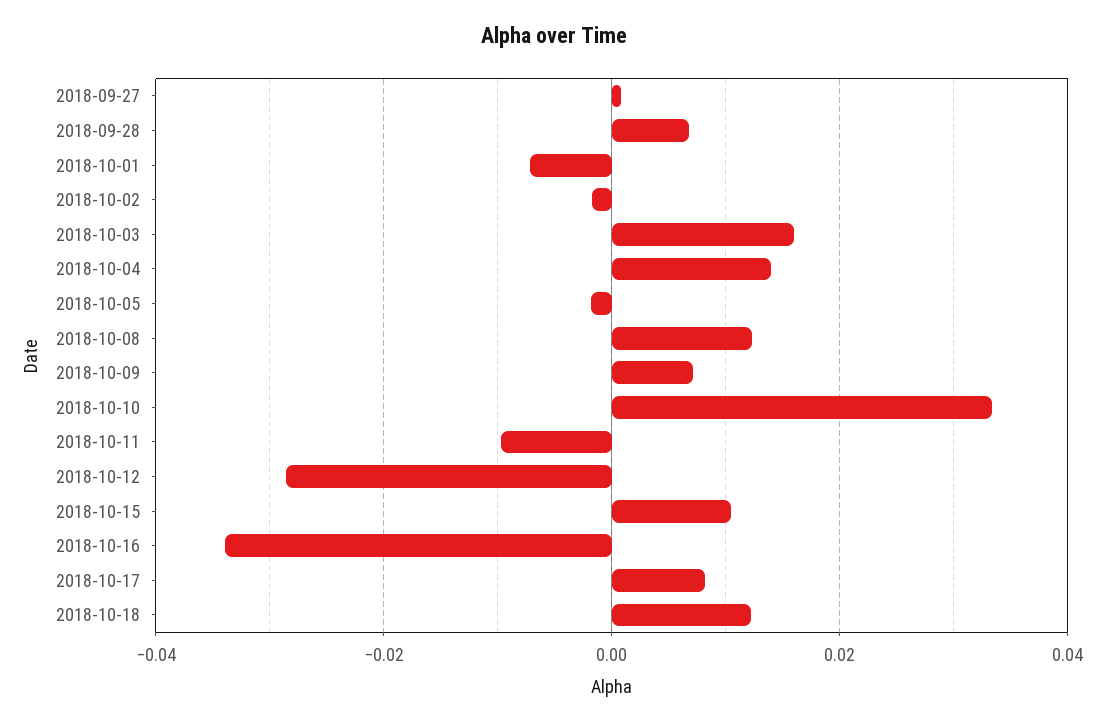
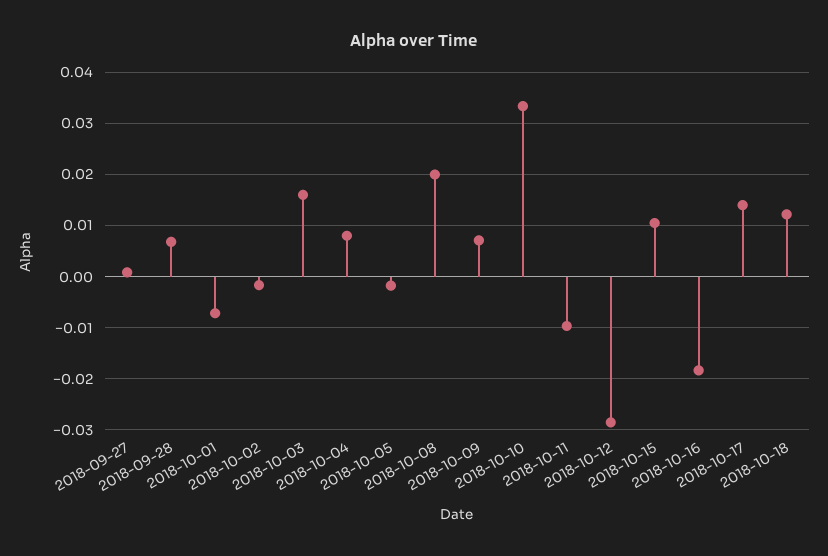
2018-10-04: 0.014 -> 0.008
2018-10-08: 0.012 -> 0.02
2018-10-16: -0.034 -> -0.018
2018-10-17: 0.008 -> 0.014

